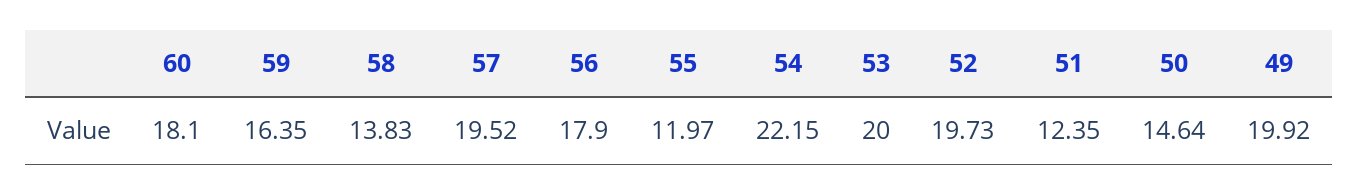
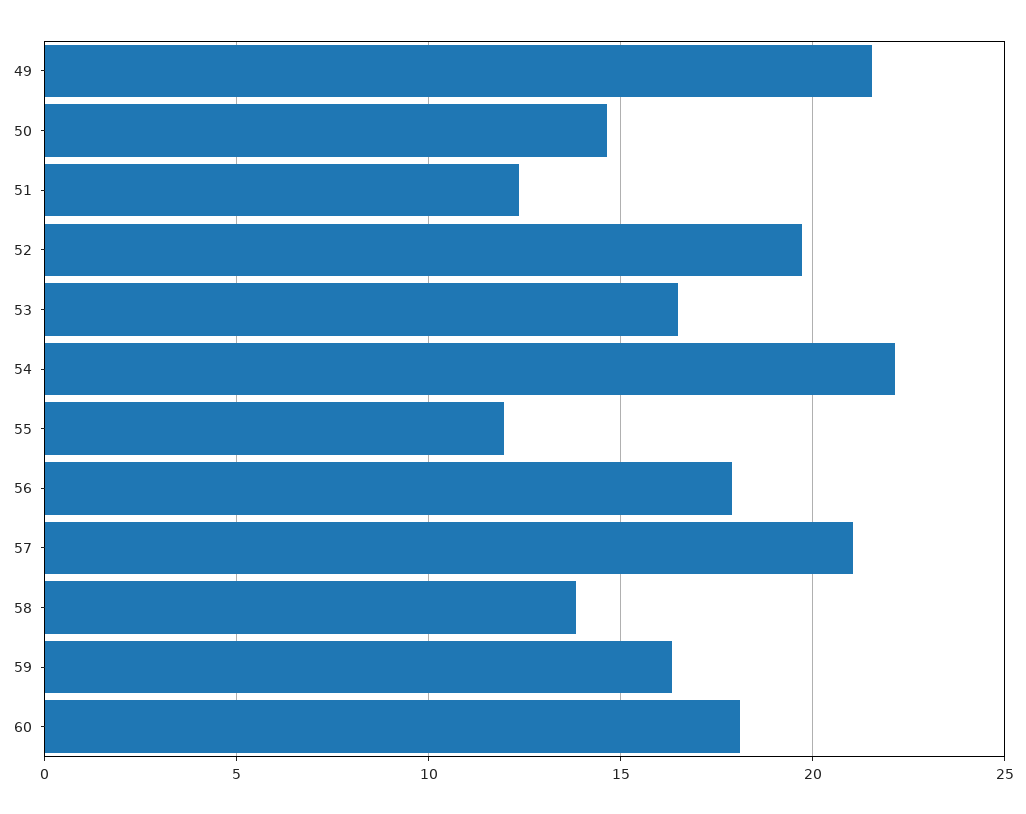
57: 19.52 -> 21
53: 20 -> 16.5
49: 19.92 -> 21.5

